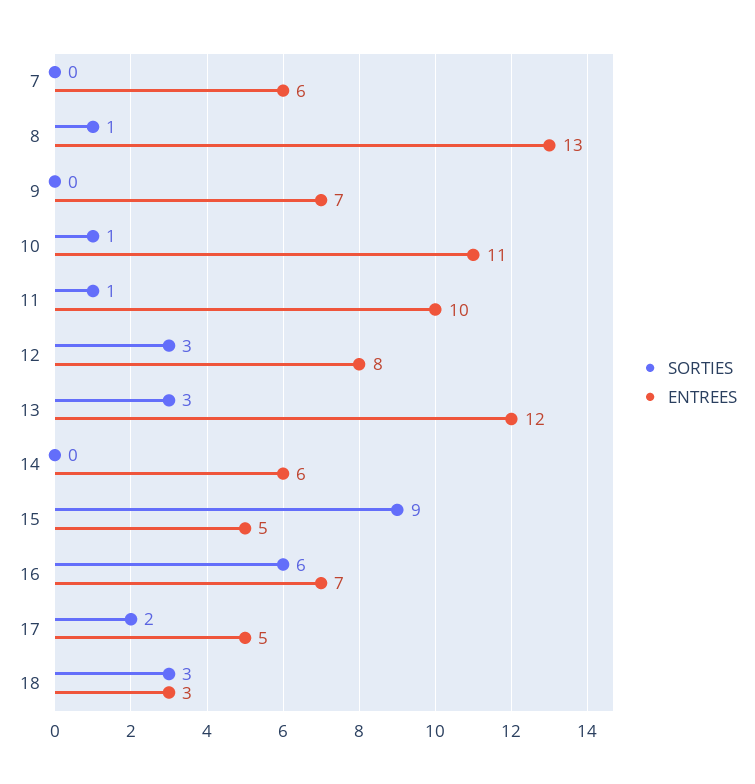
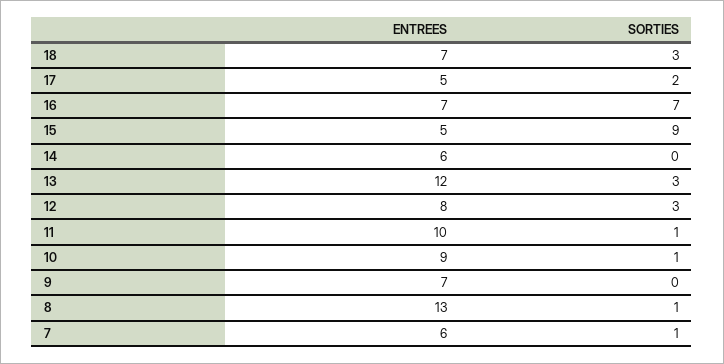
SORTIES, 7: 0 -> 1
ENTREES, 10: 11 -> 9
SORTIES, 16: 6 -> 7
ENTREES, 18: 3 -> 7

